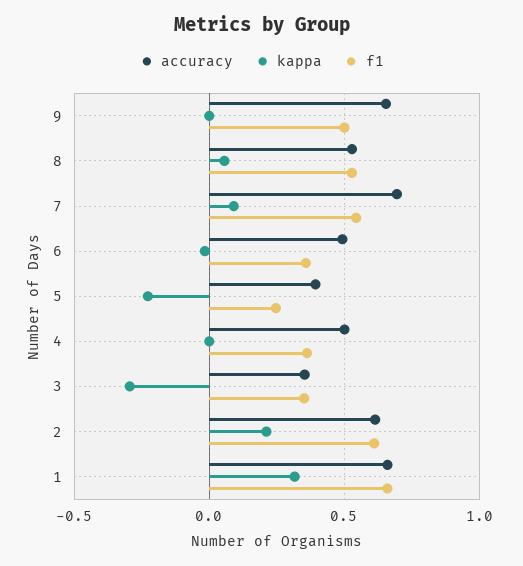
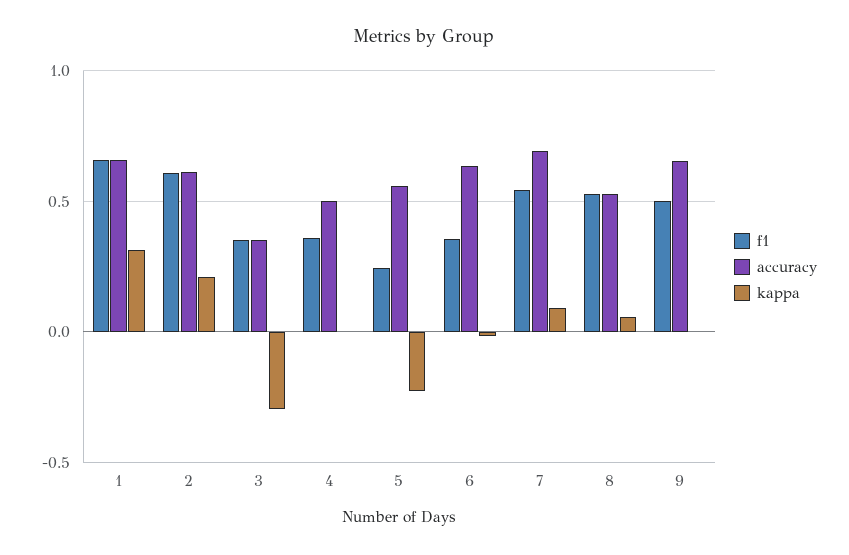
accuracy, 6: 0.5 -> 0.65
accuracy, 5: 0.4 -> 0.55

